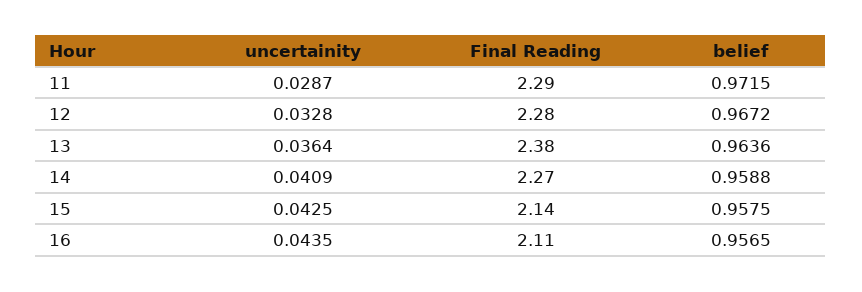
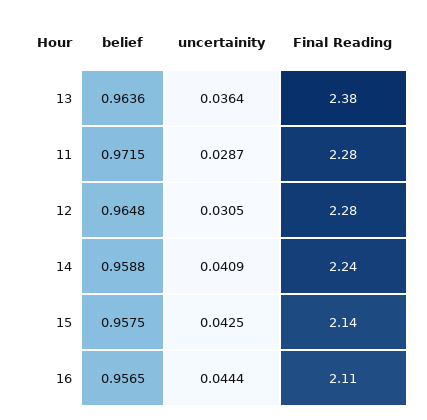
Final Reading, 11: 2.29 -> 2.28
uncertainity, 12: 0.0328 -> 0.0305
belief, 12: 0.9672 -> 0.9648
Final Reading, 14: 2.27 -> 2.24
uncertainity, 16: 0.0435 -> 0.0444

